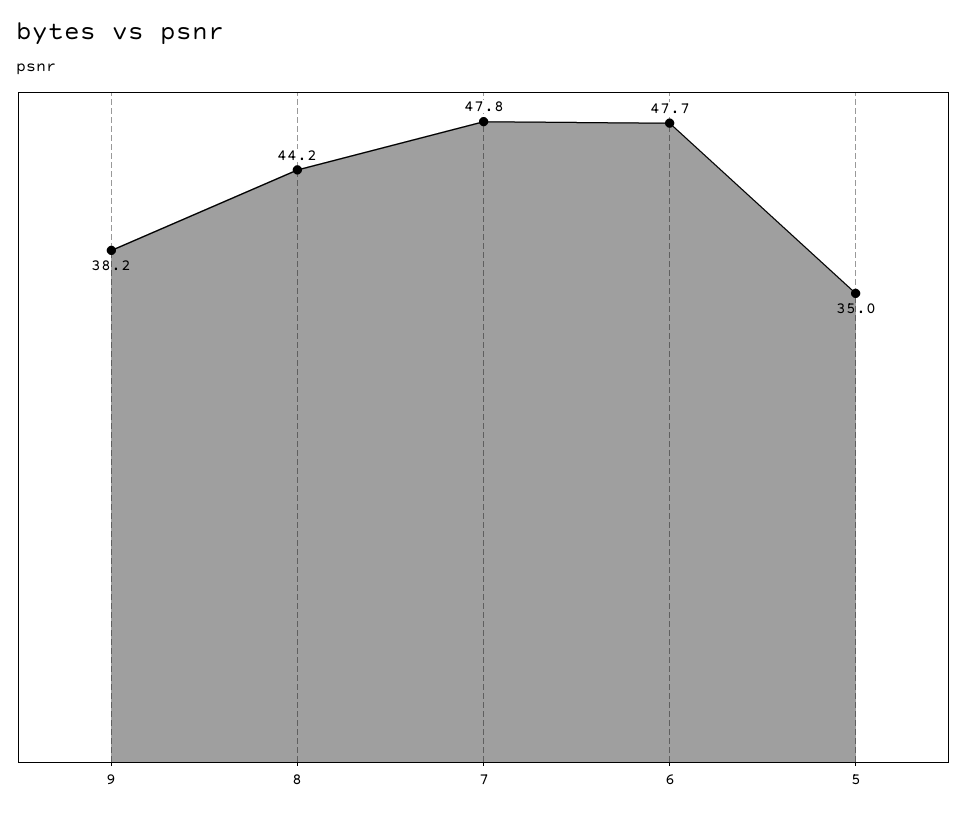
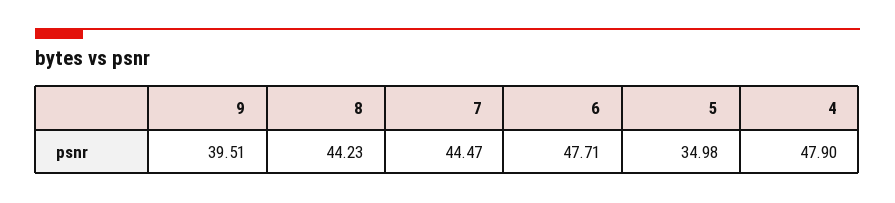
9: 38.2 -> 39.51
7: 47.8 -> 44.47
4: none -> 47.9

